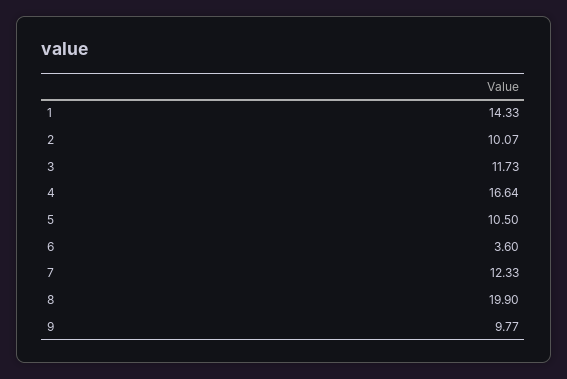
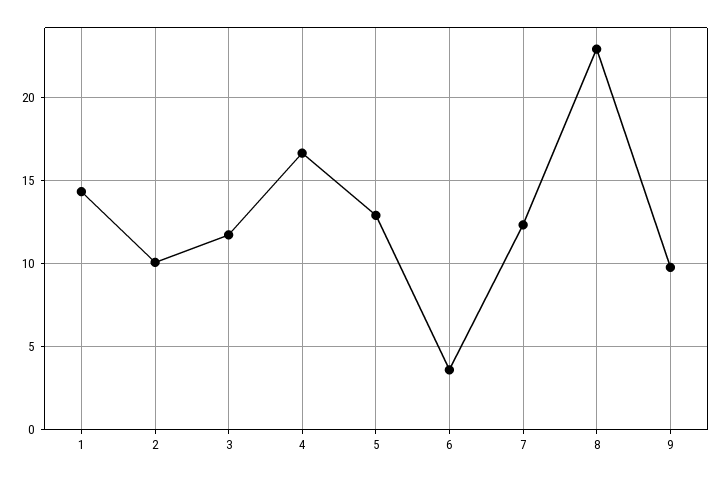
5: 10.5 -> 13
8: 19.9 -> 23

